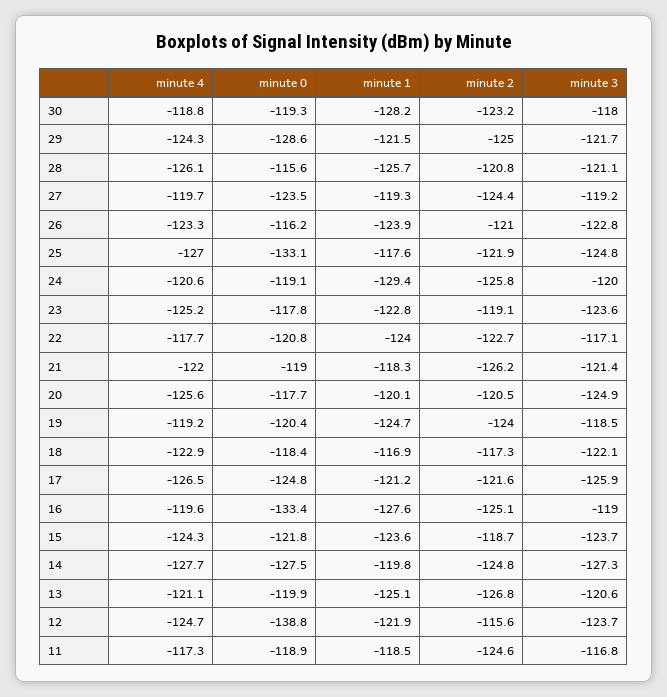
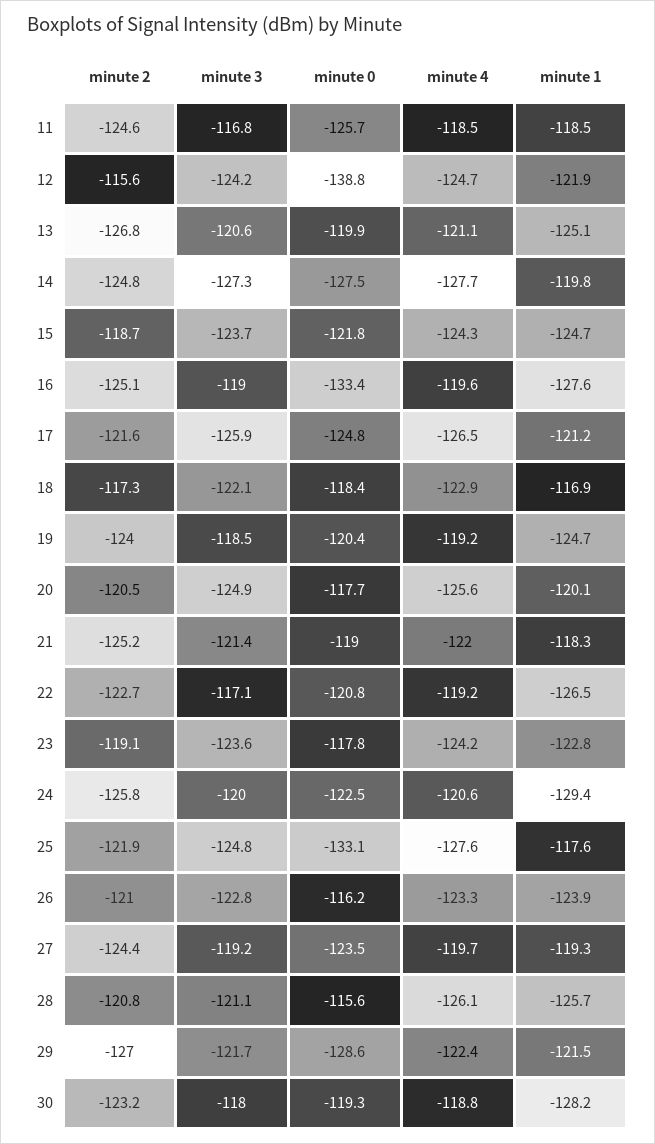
minute 4, 29: -124.3 -> -122.4
minute 2, 29: -125 -> -127
minute 4, 25: -127 -> -127.6
minute 0, 24: -119.1 -> -122.5
minute 4, 23: -125.2 -> -124.2
minute 4, 22: -117.7 -> -119.2
minute 1, 22: -124 -> -126.5
minute 2, 21: -126.2 -> -125.2
minute 1, 15: -123.6 -> -124.7
minute 3, 12: -123.7 -> -124.2
minute 4, 11: -117.3 -> -118.5
minute 0, 11: -118.9 -> -125.7

